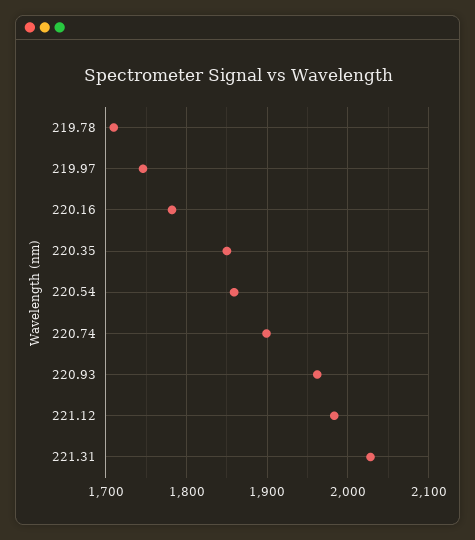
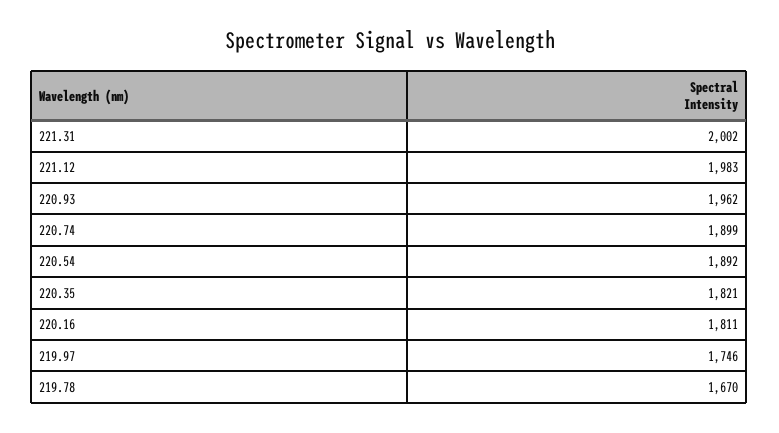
219.78: 1710 -> 1670
220.16: 1780 -> 1811
220.35: 1850 -> 1821
220.54: 1860 -> 1892
221.31: 2030 -> 2002

